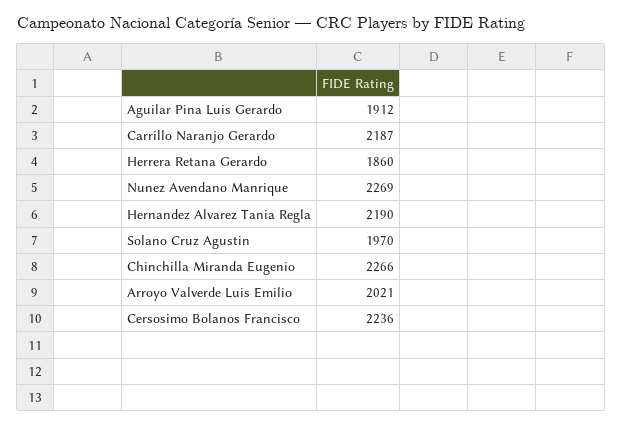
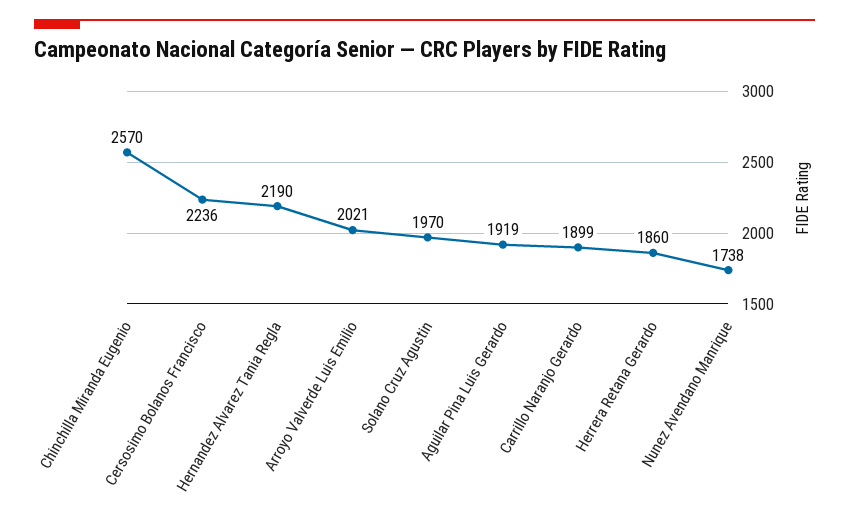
Aguilar Pina Luis Gerardo: 1912 -> 1919
Carrillo Naranjo Gerardo: 2187 -> 1899
Nunez Avendano Manrique: 2269 -> 1738
Chinchilla Miranda Eugenio: 2266 -> 2570

